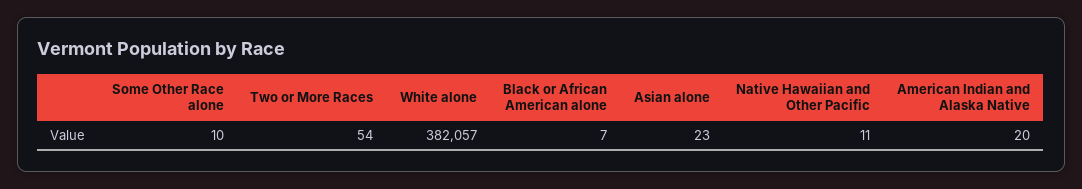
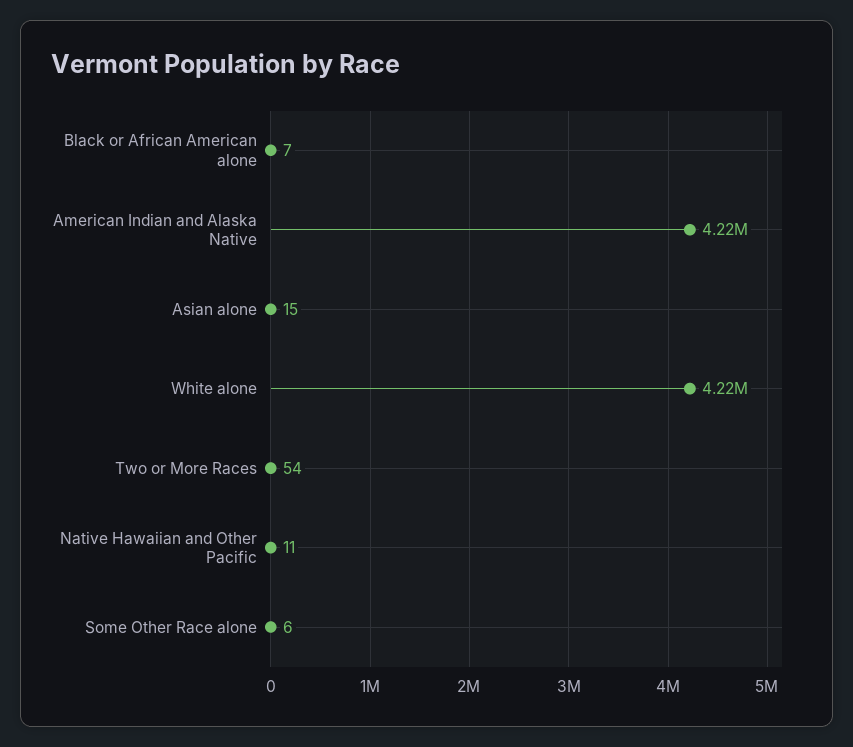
Some Other Race alone: 10 -> 6
White alone: 382057 -> 4220000
Asian alone: 23 -> 15
American Indian and Alaska Native: 20 -> 4220000

